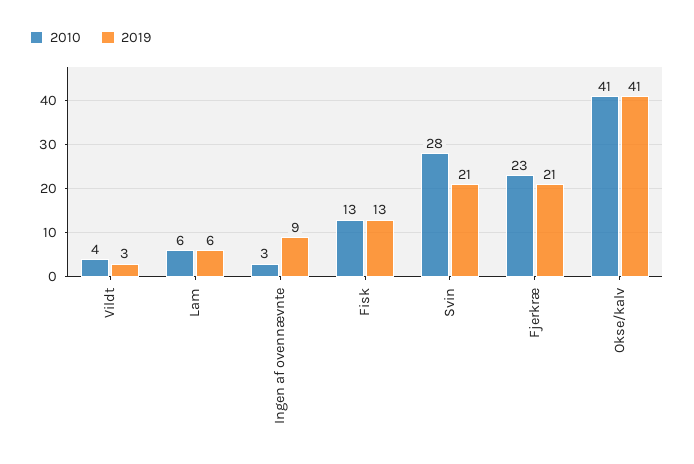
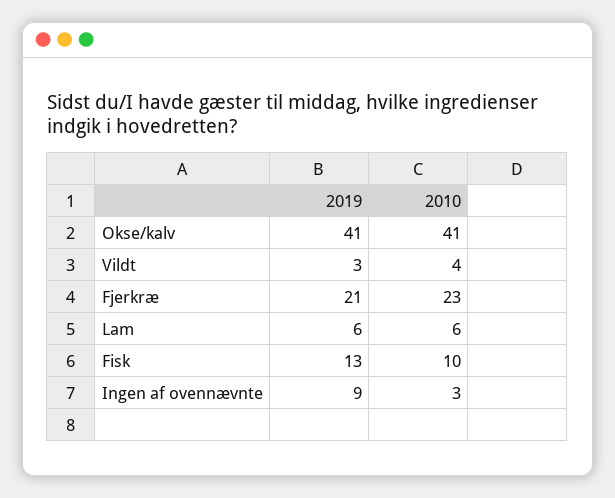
2010, Fisk: 13 -> 10
2010, Svin: 28 -> none
2019, Svin: 21 -> none

